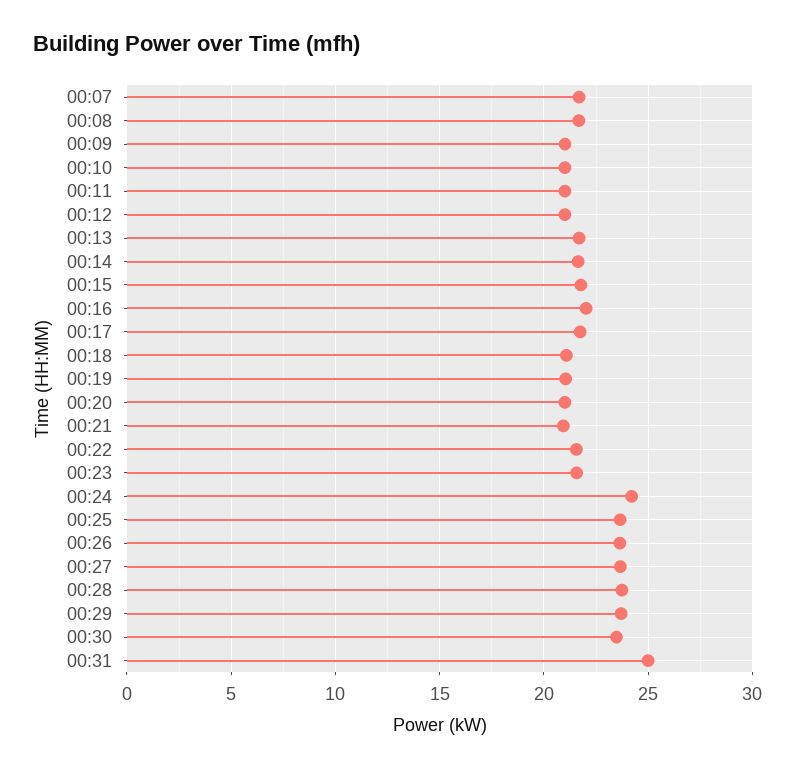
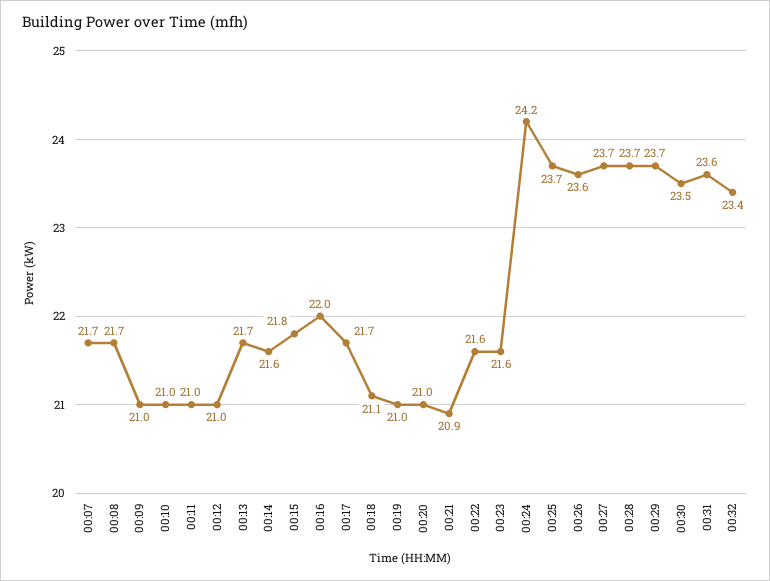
00:31: 25 -> 23.6
00:32: none -> 23.4

